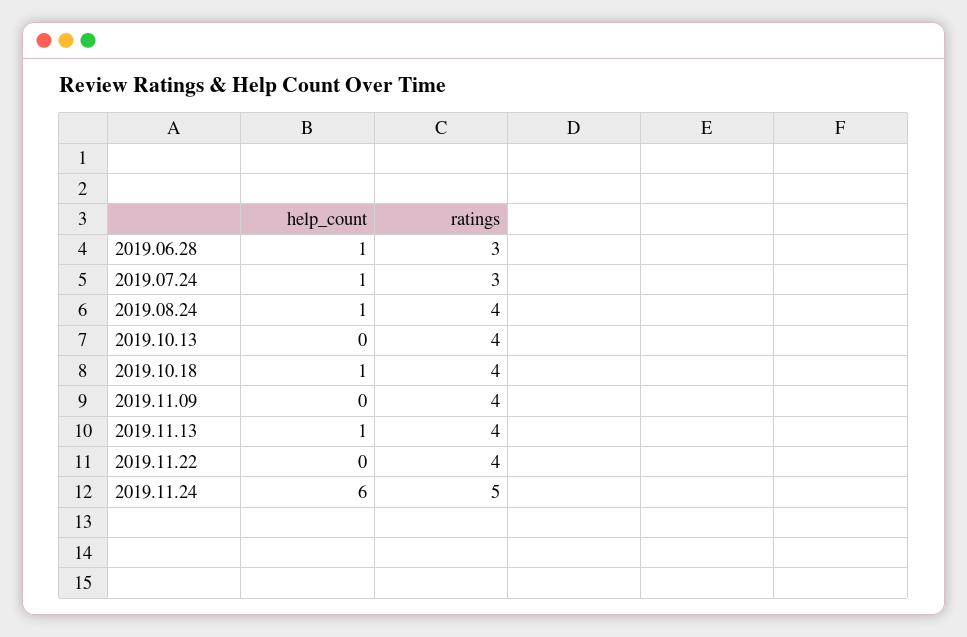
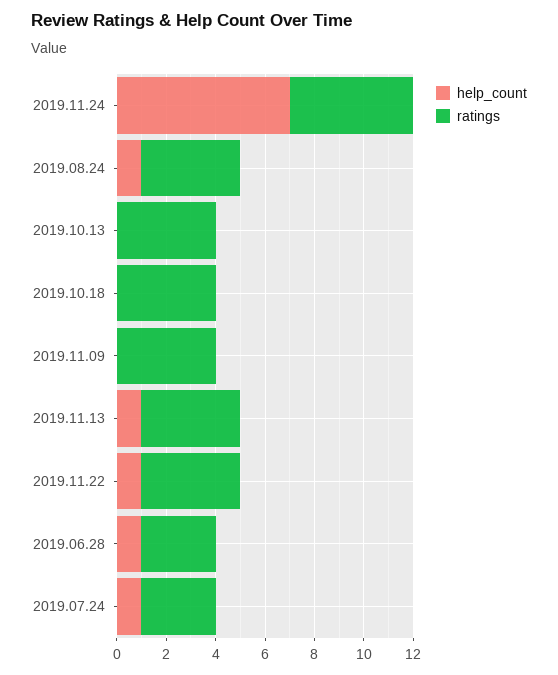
help_count, 2019.10.18: 1 -> 0
help_count, 2019.11.22: 0 -> 1
help_count, 2019.11.24: 6 -> 7

